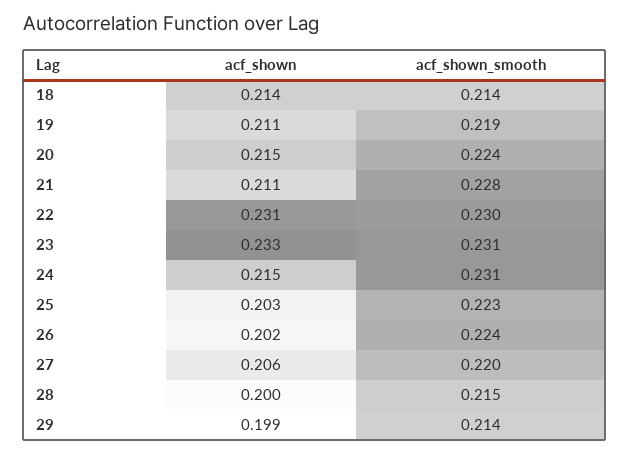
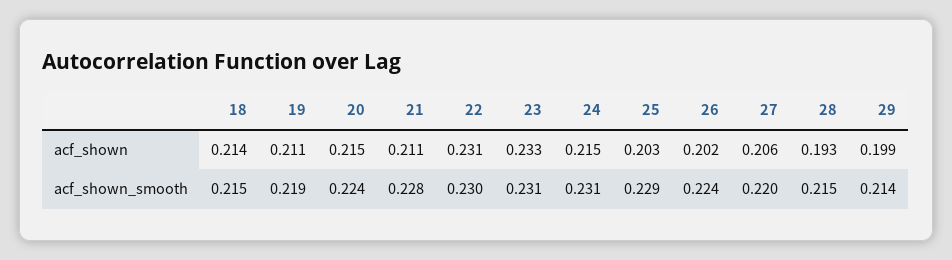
acf_shown_smooth, 18: 0.214 -> 0.215
acf_shown_smooth, 25: 0.223 -> 0.229
acf_shown, 28: 0.2 -> 0.193

